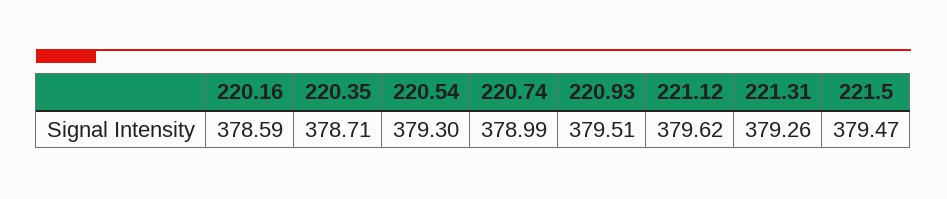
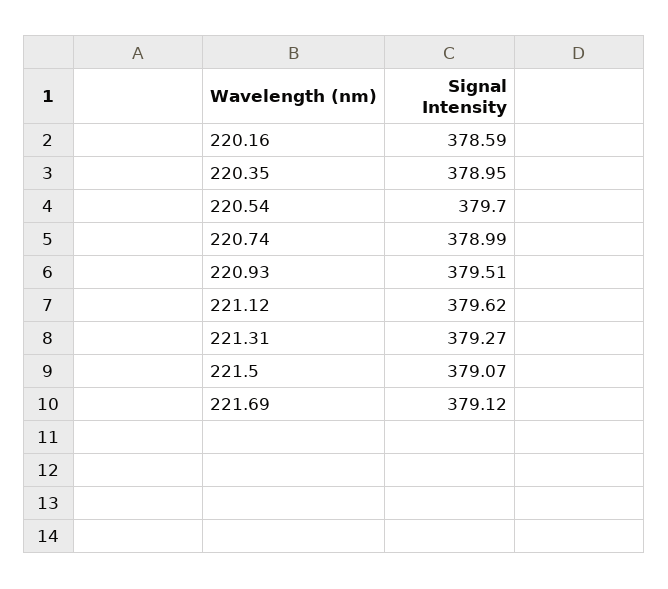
220.35: 378.71 -> 378.95
220.54: 379.3 -> 379.7
221.31: 379.26 -> 379.27
221.5: 379.47 -> 379.07
221.69: none -> 379.12

